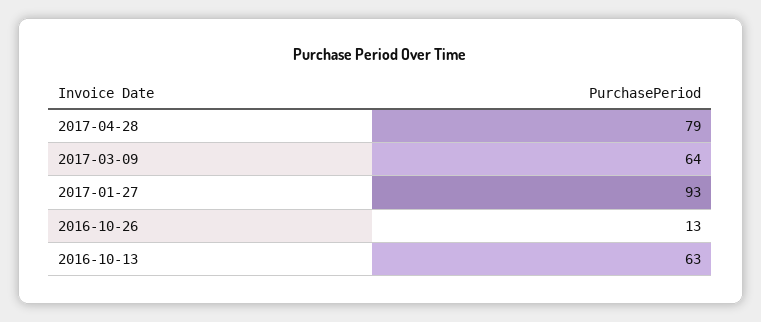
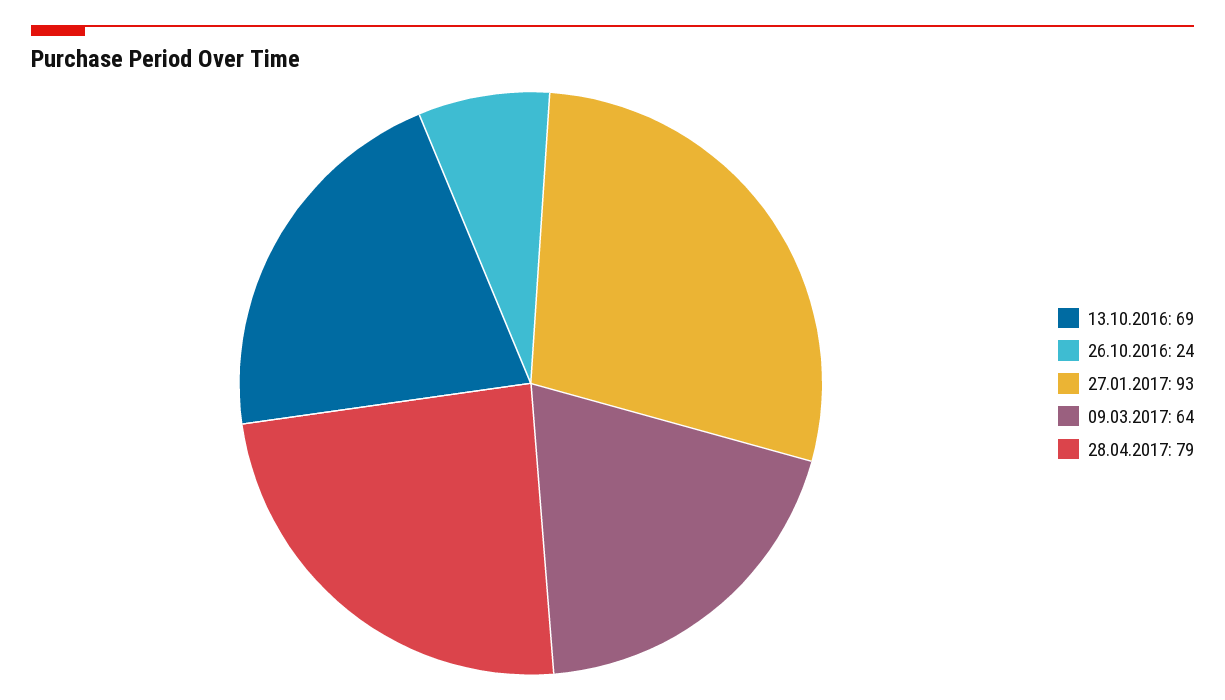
2016-10-26: 13 -> 24
2016-10-13: 63 -> 69

